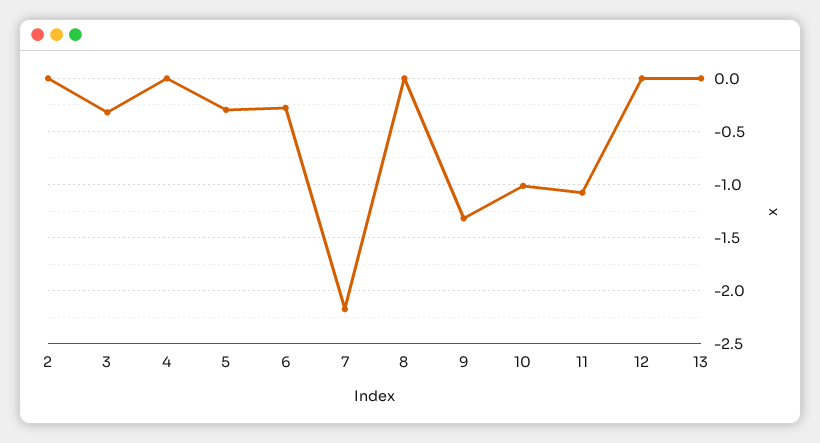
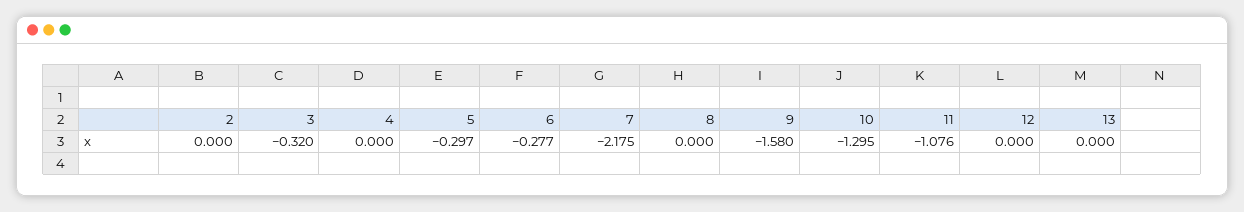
9: -1.3 -> -1.58
10: -1 -> -1.295

